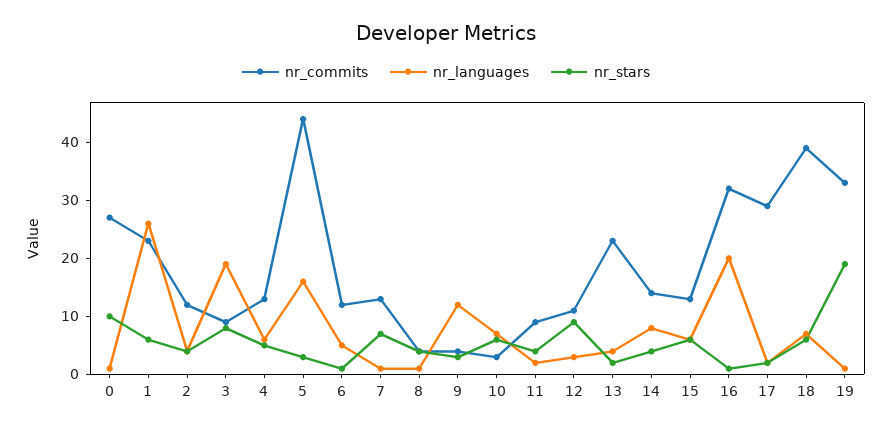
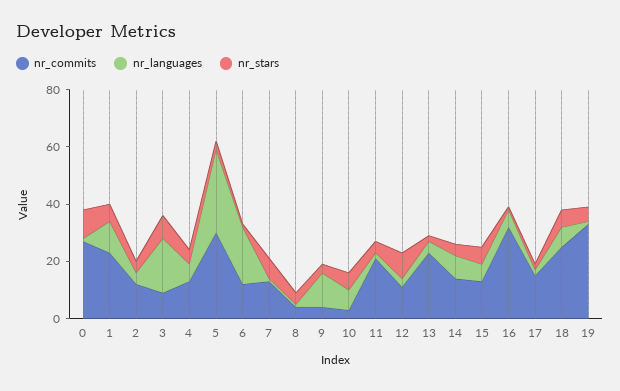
nr_languages, 1: 25 -> 10
nr_commits, 5: 45 -> 30
nr_languages, 5: 15 -> 30
nr_languages, 6: 5 -> 20
nr_commits, 11: 10 -> 20
nr_languages, 16: 20 -> 5
nr_commits, 17: 30 -> 15
nr_commits, 18: 40 -> 25
nr_stars, 19: 20 -> 5

